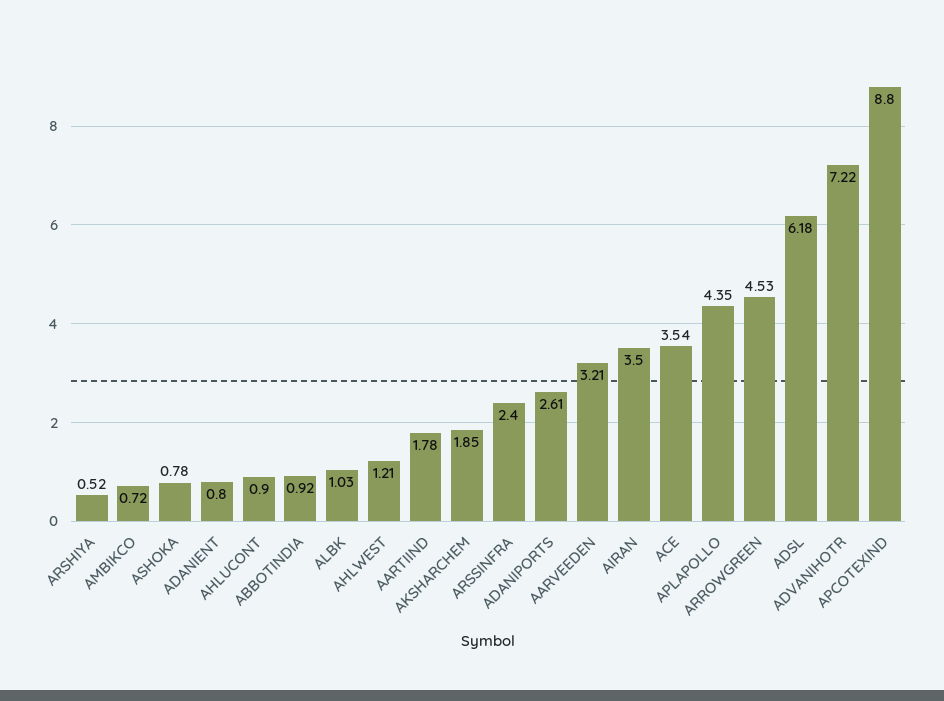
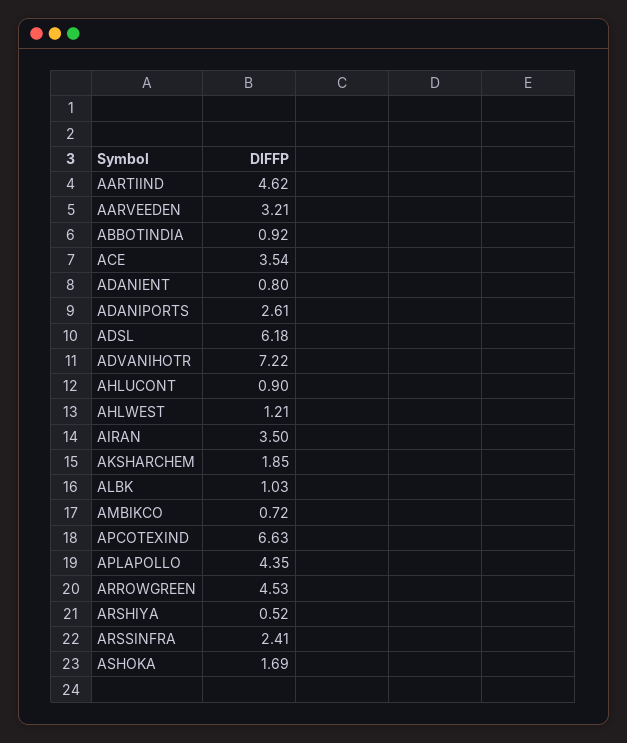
ASHOKA: 0.78 -> 1.69
AARTIIND: 1.78 -> 4.62
ARSSINFRA: 2.4 -> 2.41
APCOTEXIND: 8.8 -> 6.63

